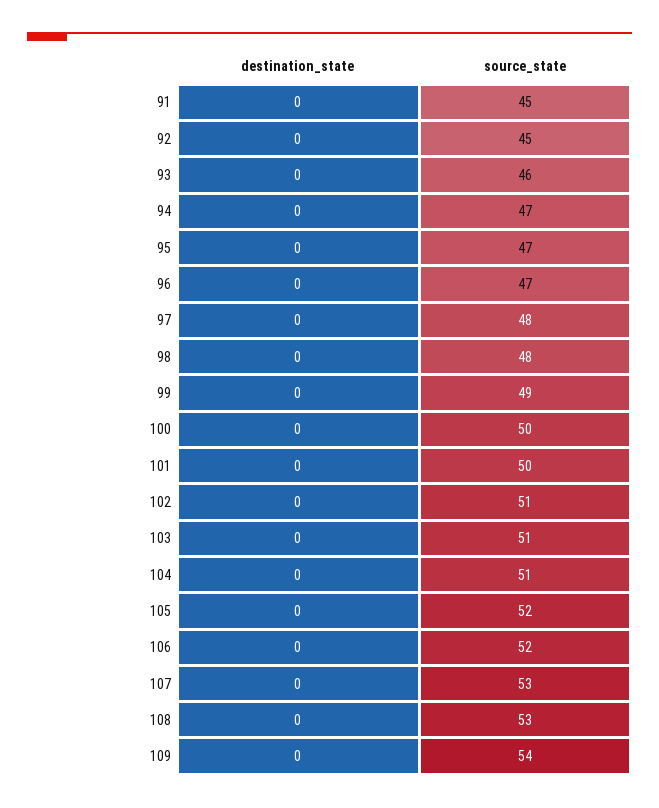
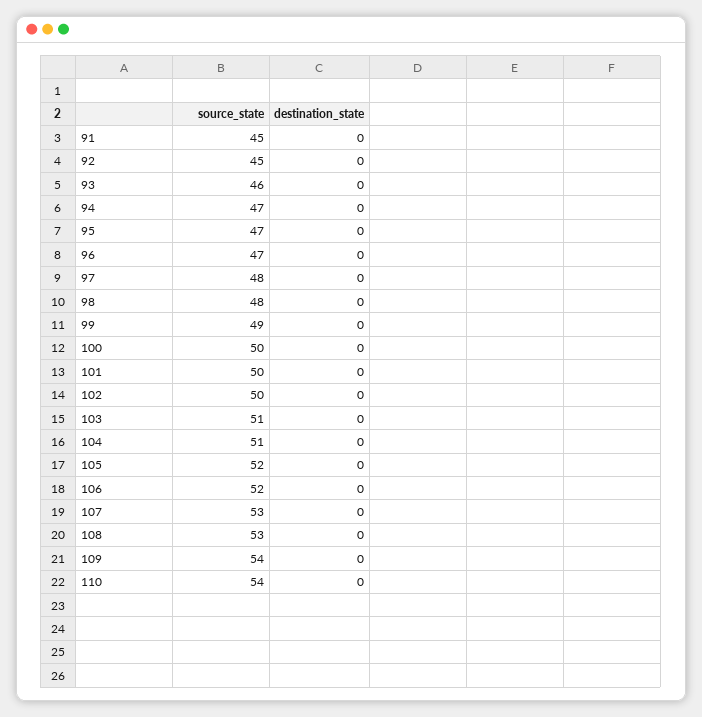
source_state, 102: 51 -> 50
source_state, 110: none -> 54
destination_state, 110: none -> 0

